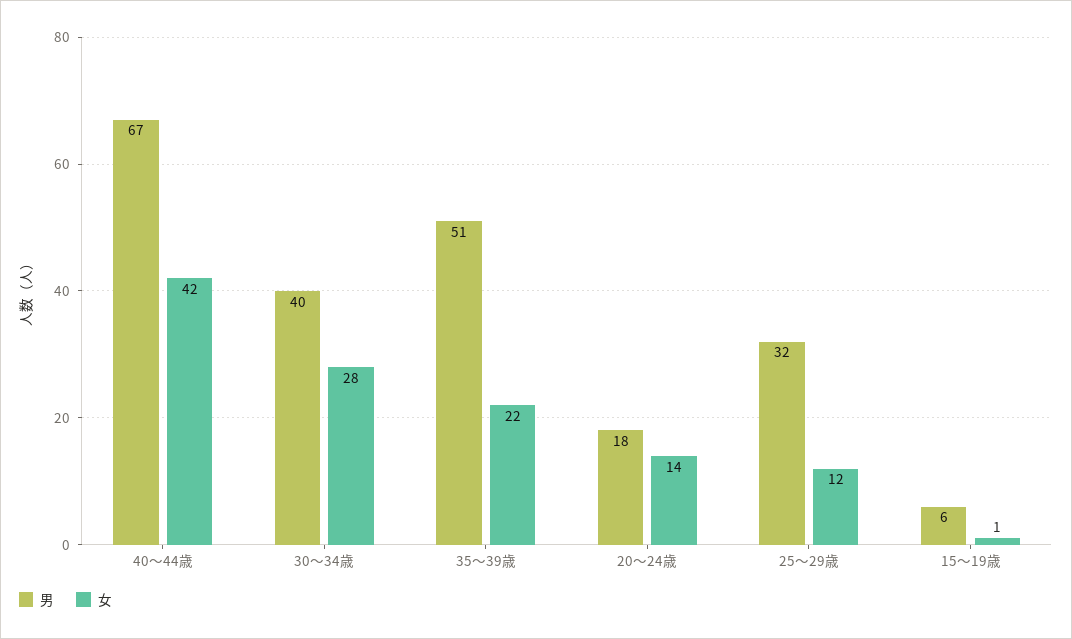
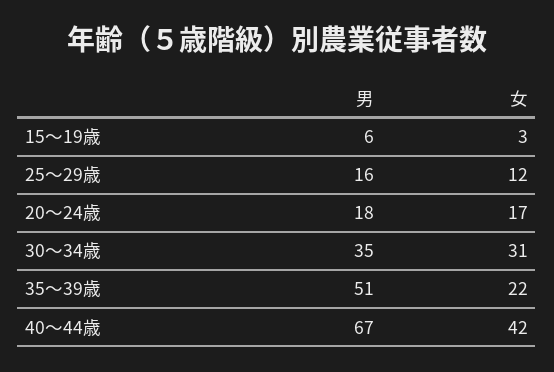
男, 30～34歳: 40 -> 35
女, 30～34歳: 28 -> 31
女, 20～24歳: 14 -> 17
男, 25～29歳: 32 -> 16
女, 15～19歳: 1 -> 3

